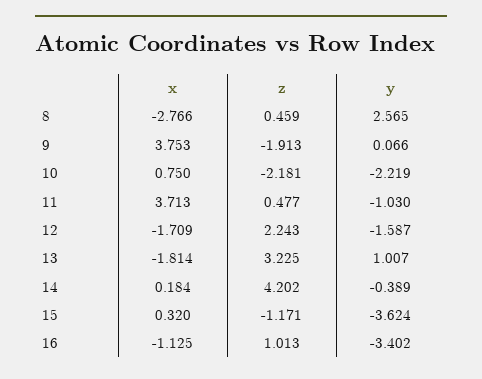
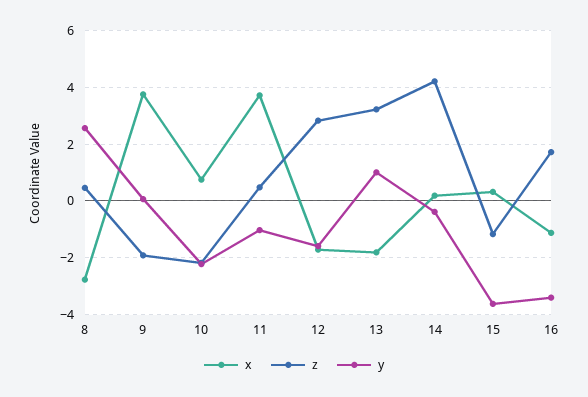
z, 12: 2.243 -> 2.75
z, 16: 1.013 -> 1.75

